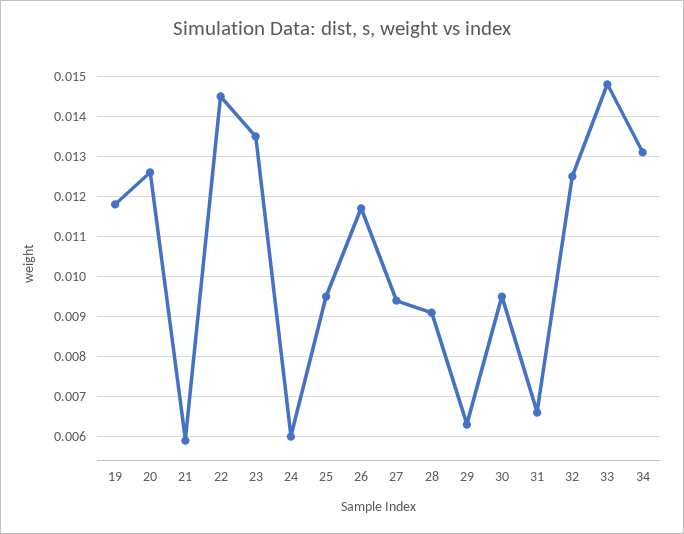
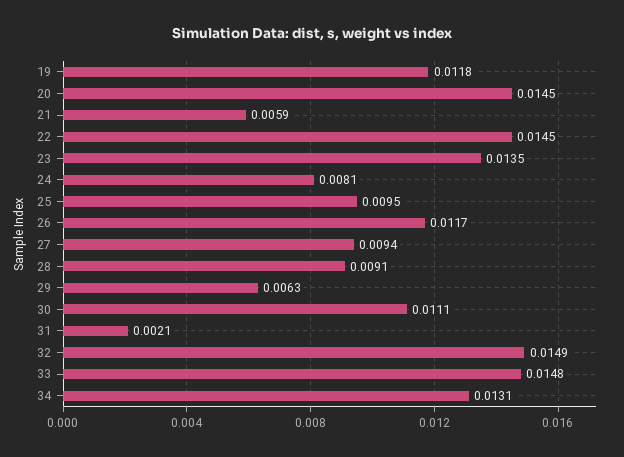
20: 0.0125 -> 0.0145
24: 0.006 -> 0.0081
30: 0.0095 -> 0.0111
31: 0.0065 -> 0.0021
32: 0.0125 -> 0.0149

